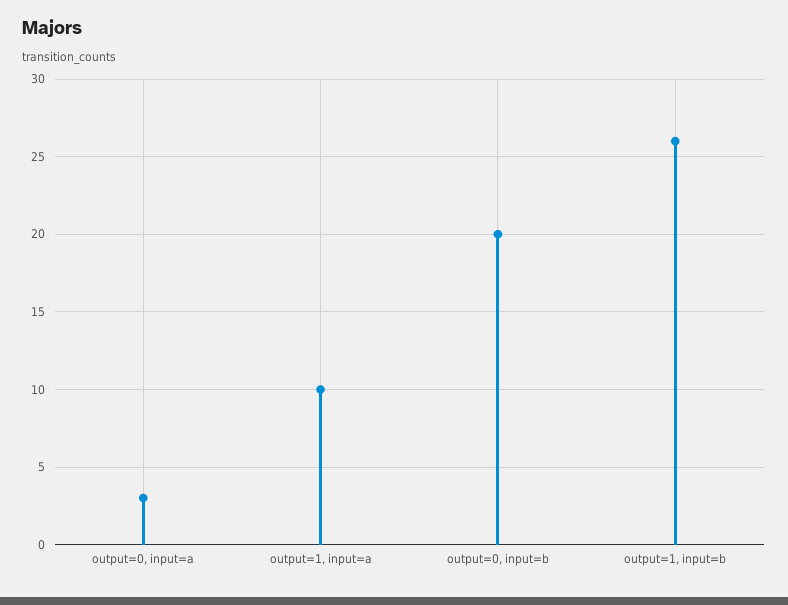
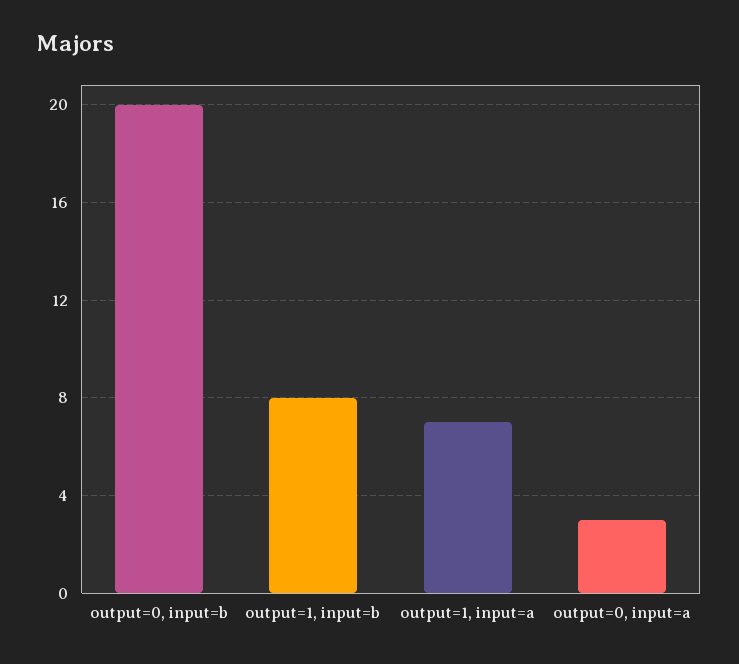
output=1, input=a: 10 -> 7
output=1, input=b: 26 -> 8

